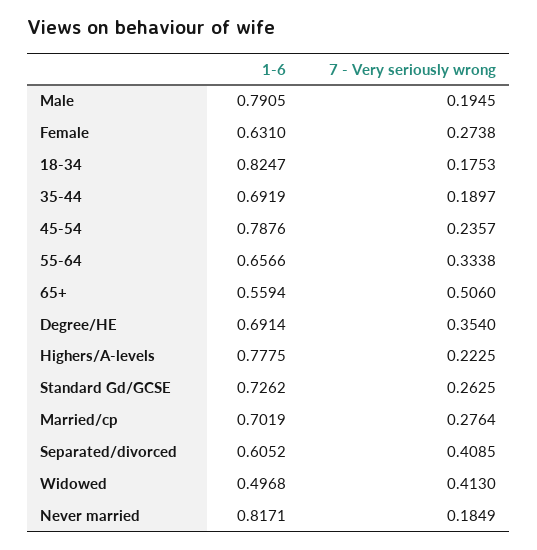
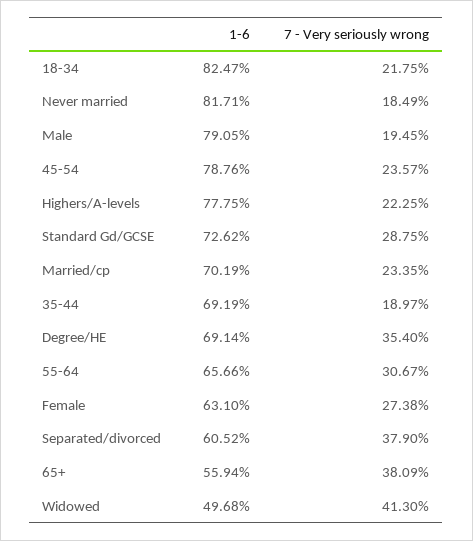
7 - Very seriously wrong, 18-34: 0.1753 -> 0.2175
7 - Very seriously wrong, 55-64: 0.3338 -> 0.3067
7 - Very seriously wrong, 65+: 0.506 -> 0.3809
7 - Very seriously wrong, Standard Gd/GCSE: 0.2625 -> 0.2875
7 - Very seriously wrong, Married/cp: 0.2764 -> 0.2335
7 - Very seriously wrong, Separated/divorced: 0.4085 -> 0.379

